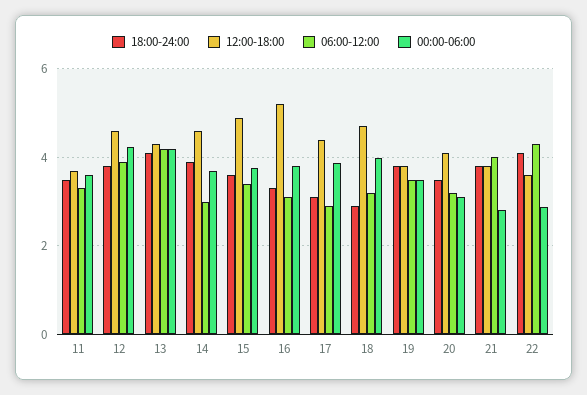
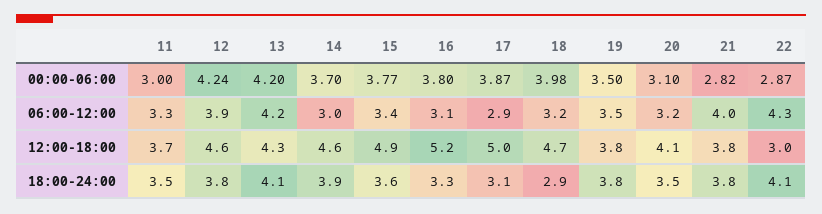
00:00-06:00, 11: 3.6 -> 3
12:00-18:00, 17: 4.4 -> 5
12:00-18:00, 22: 3.6 -> 3

